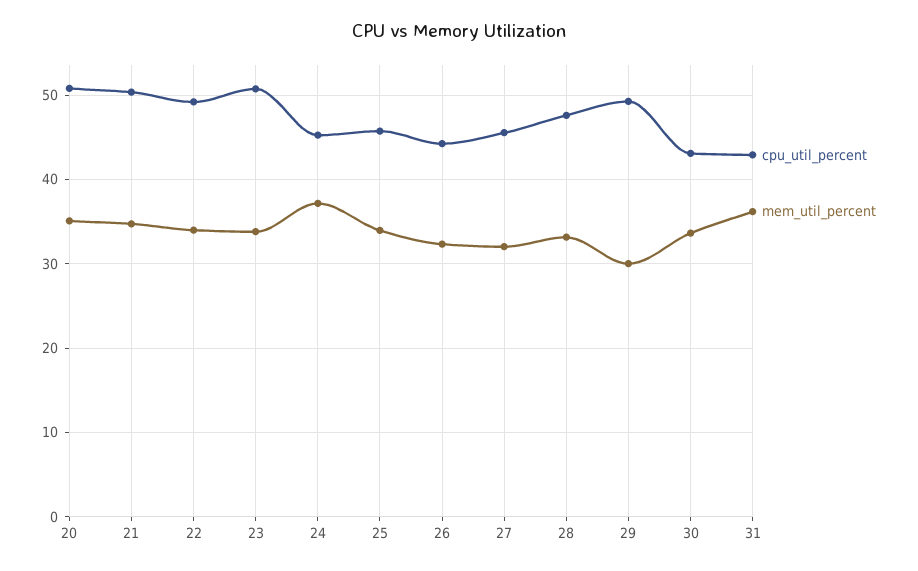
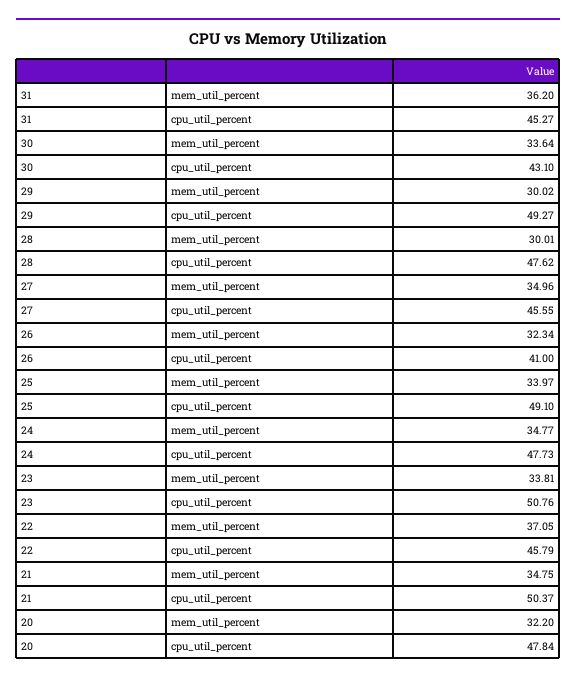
cpu_util_percent, 20: 51 -> 47.84
mem_util_percent, 20: 35 -> 32.2
cpu_util_percent, 22: 49 -> 45.79
mem_util_percent, 22: 34 -> 37.05
cpu_util_percent, 24: 45 -> 47.73
mem_util_percent, 24: 37 -> 34.77
cpu_util_percent, 25: 46 -> 49.1
cpu_util_percent, 26: 44 -> 41
mem_util_percent, 27: 32 -> 34.96
mem_util_percent, 28: 33 -> 30.01
cpu_util_percent, 31: 43 -> 45.27

